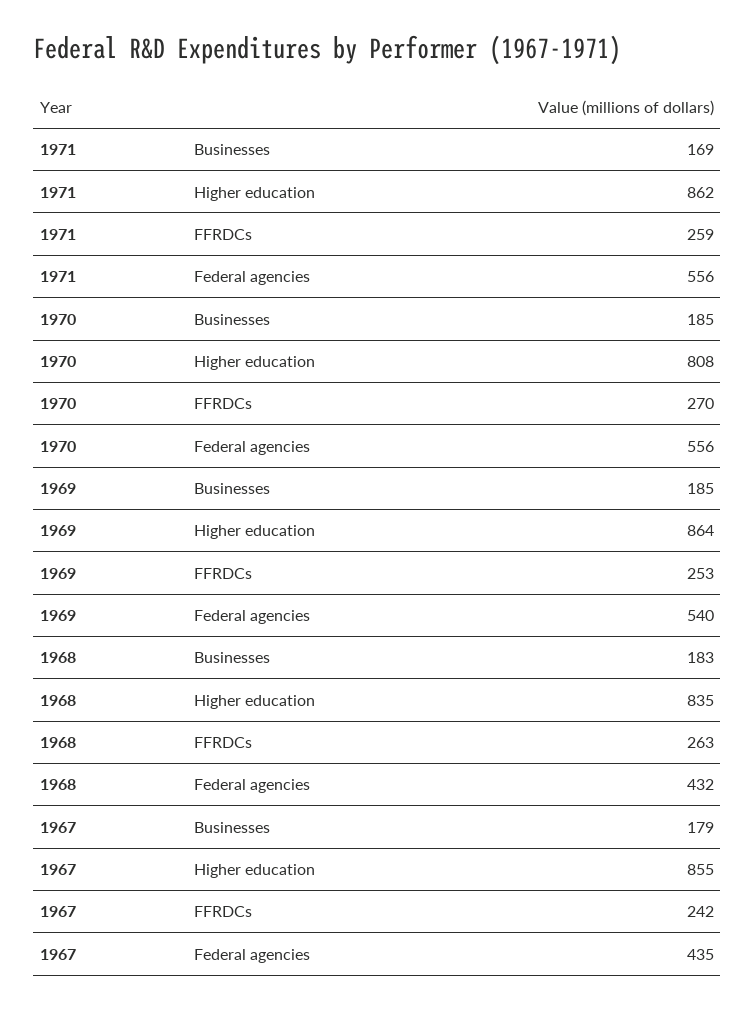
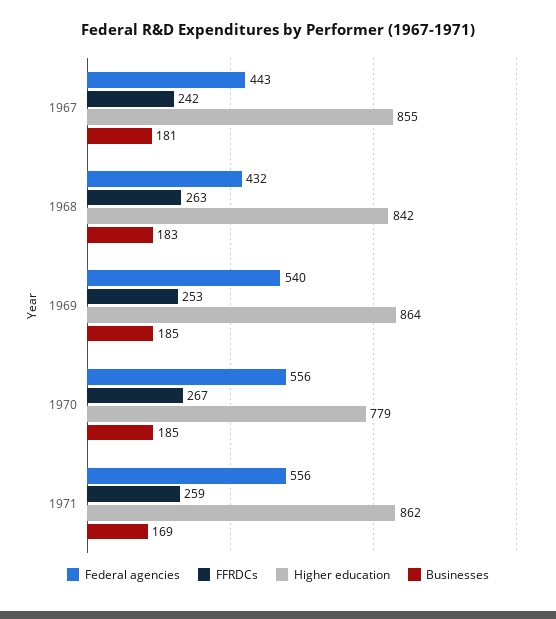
Higher education, 1970: 808 -> 779
FFRDCs, 1970: 270 -> 267
Higher education, 1968: 835 -> 842
Businesses, 1967: 179 -> 181
Federal agencies, 1967: 435 -> 443

